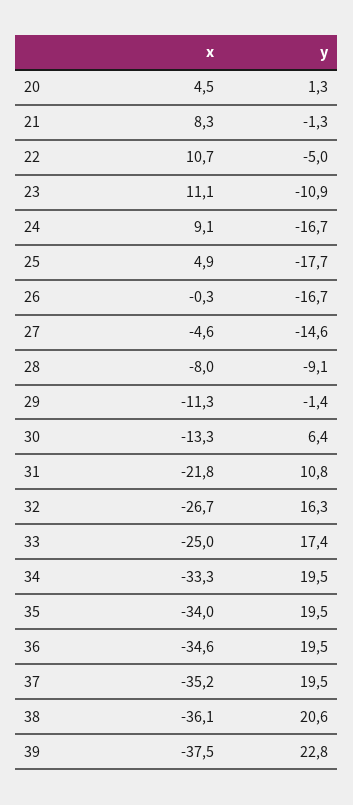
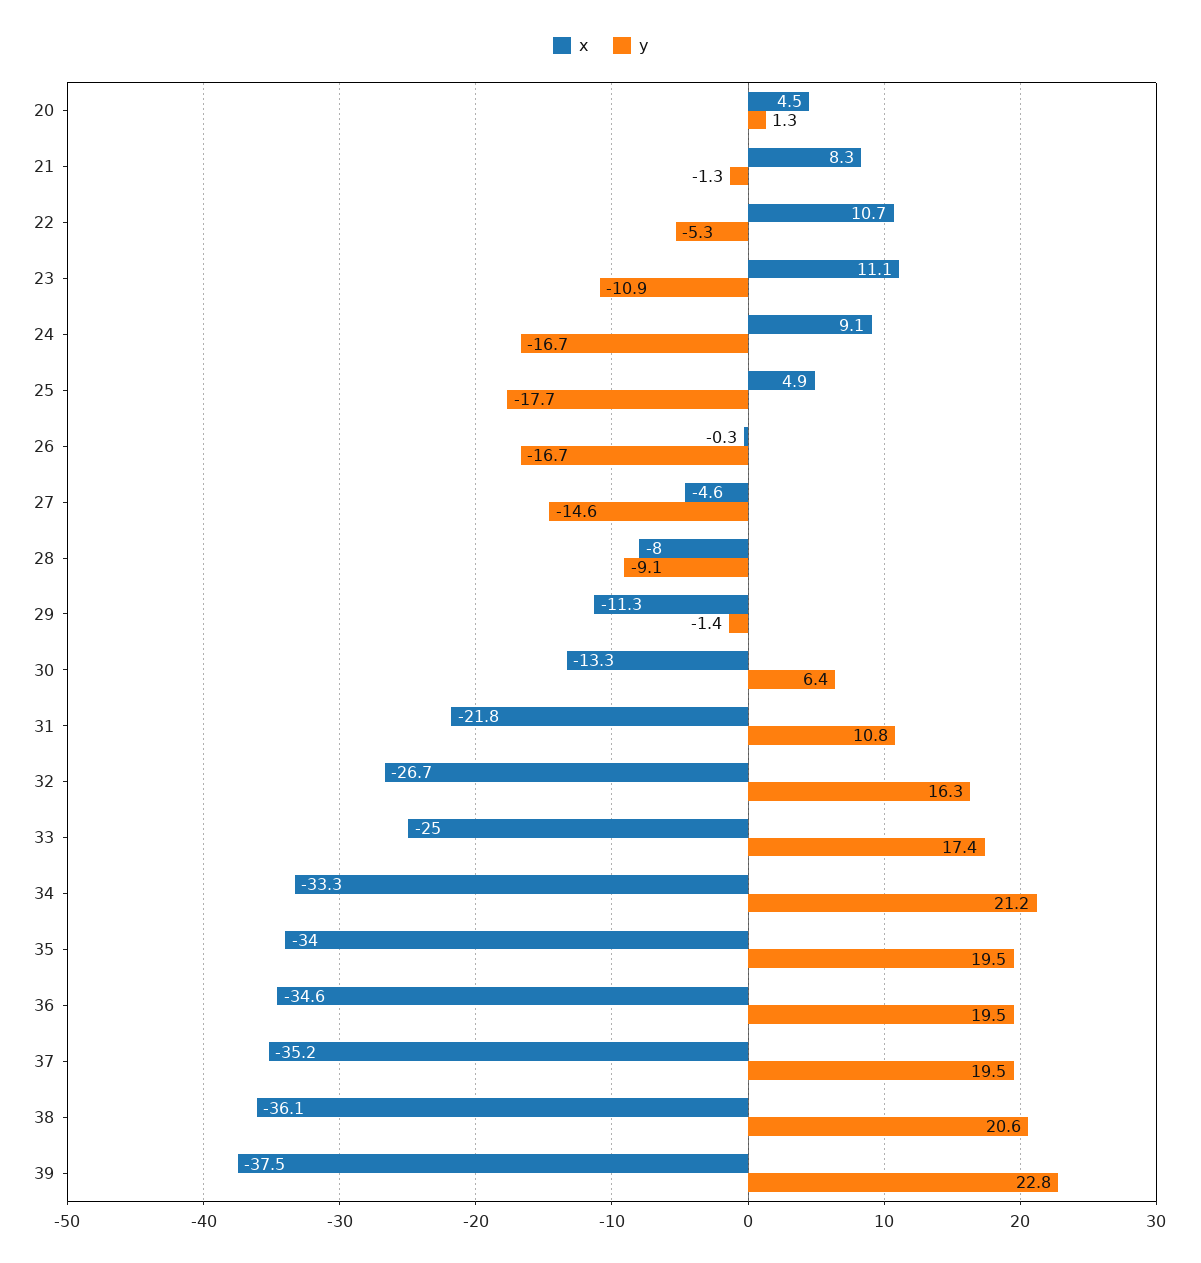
y, 22: -5 -> -5.3
y, 34: 19.5 -> 21.2

